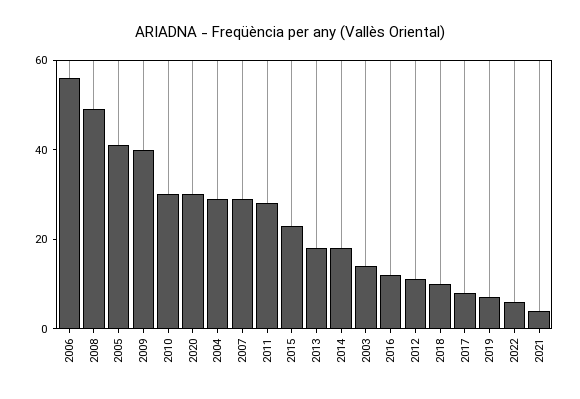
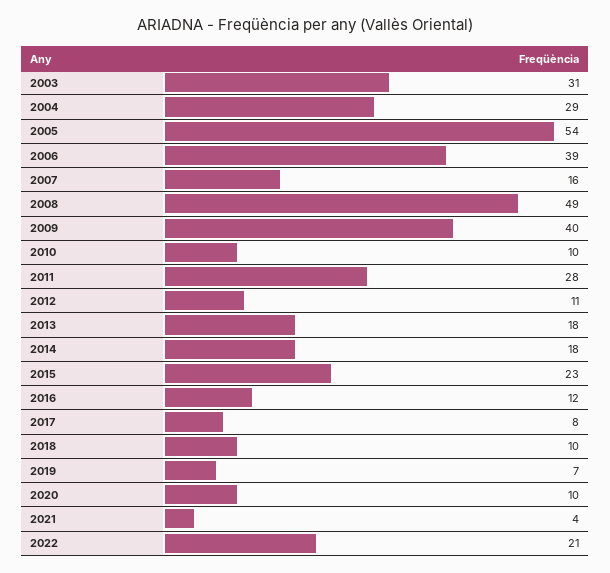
2006: 55 -> 39
2005: 40 -> 54
2010: 30 -> 10
2020: 30 -> 10
2007: 30 -> 16
2003: 15 -> 31
2022: 5 -> 21

